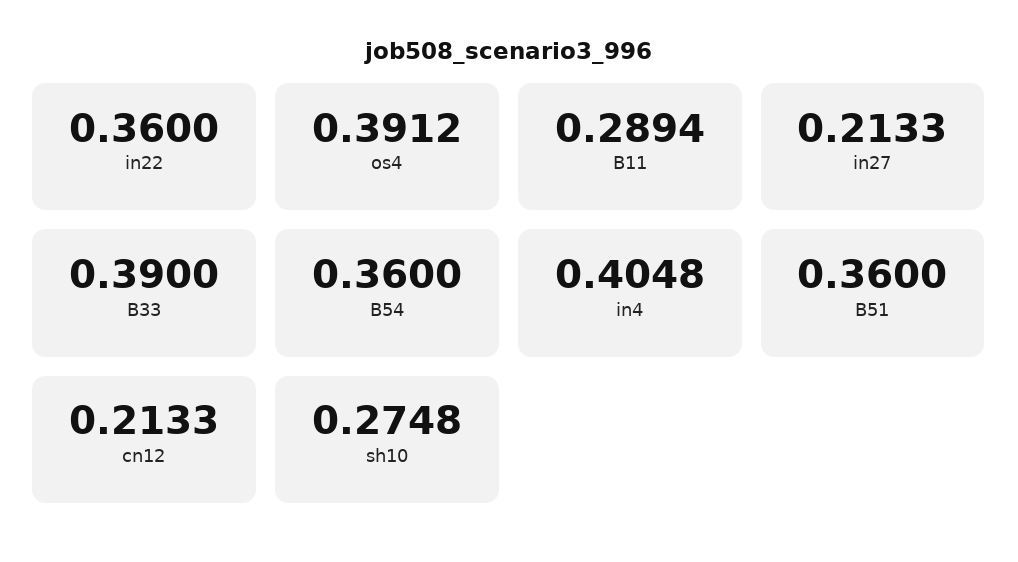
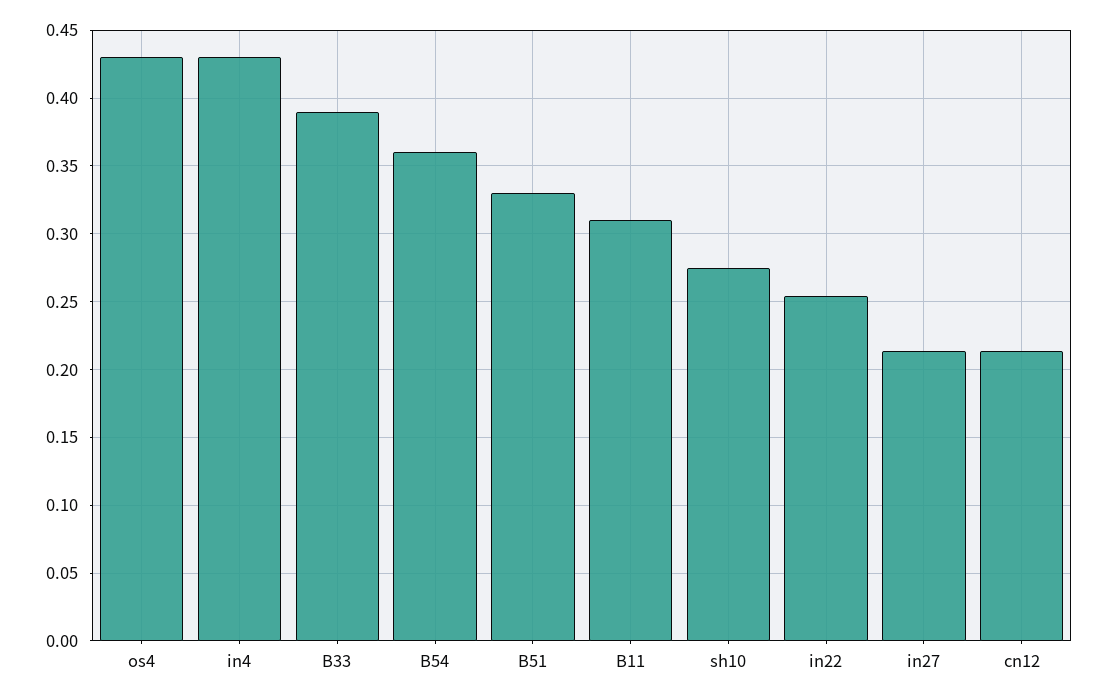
in22: 0.36 -> 0.255
os4: 0.3912 -> 0.43
B11: 0.2894 -> 0.31
in4: 0.4048 -> 0.43
B51: 0.36 -> 0.33

